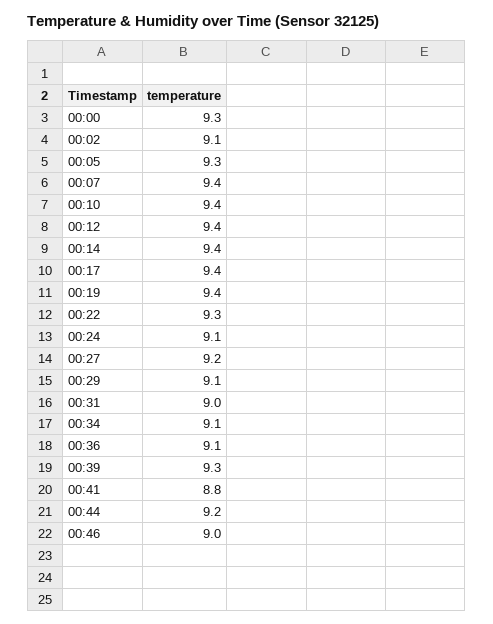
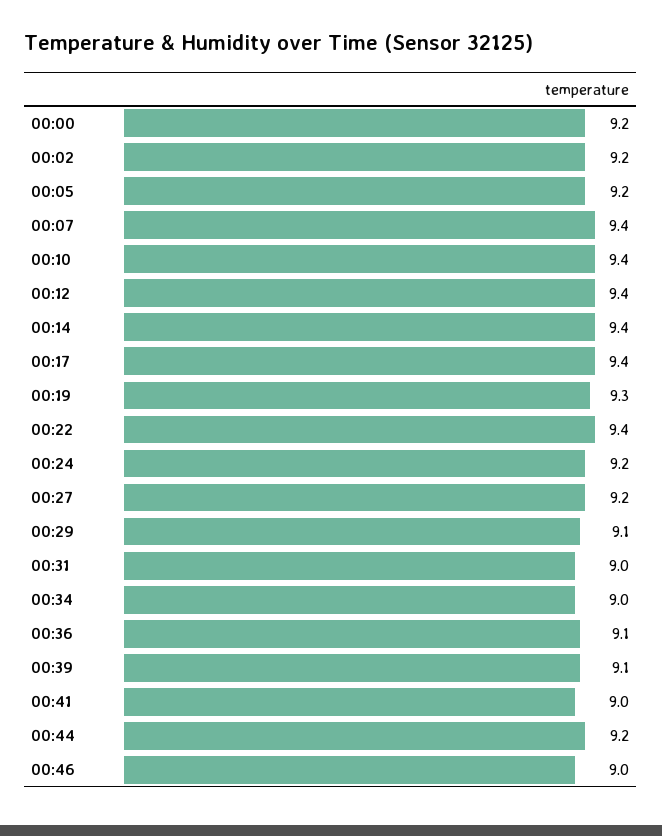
00:00: 9.3 -> 9.2
00:02: 9.1 -> 9.2
00:05: 9.3 -> 9.2
00:19: 9.4 -> 9.3
00:22: 9.3 -> 9.4
00:24: 9.1 -> 9.2
00:34: 9.1 -> 9
00:39: 9.3 -> 9.1
00:41: 8.8 -> 9

